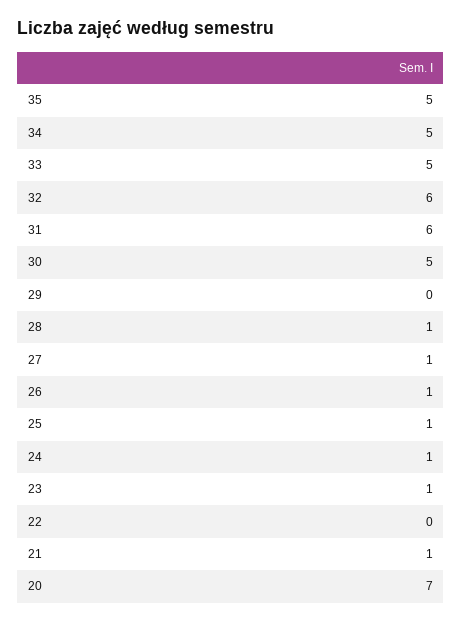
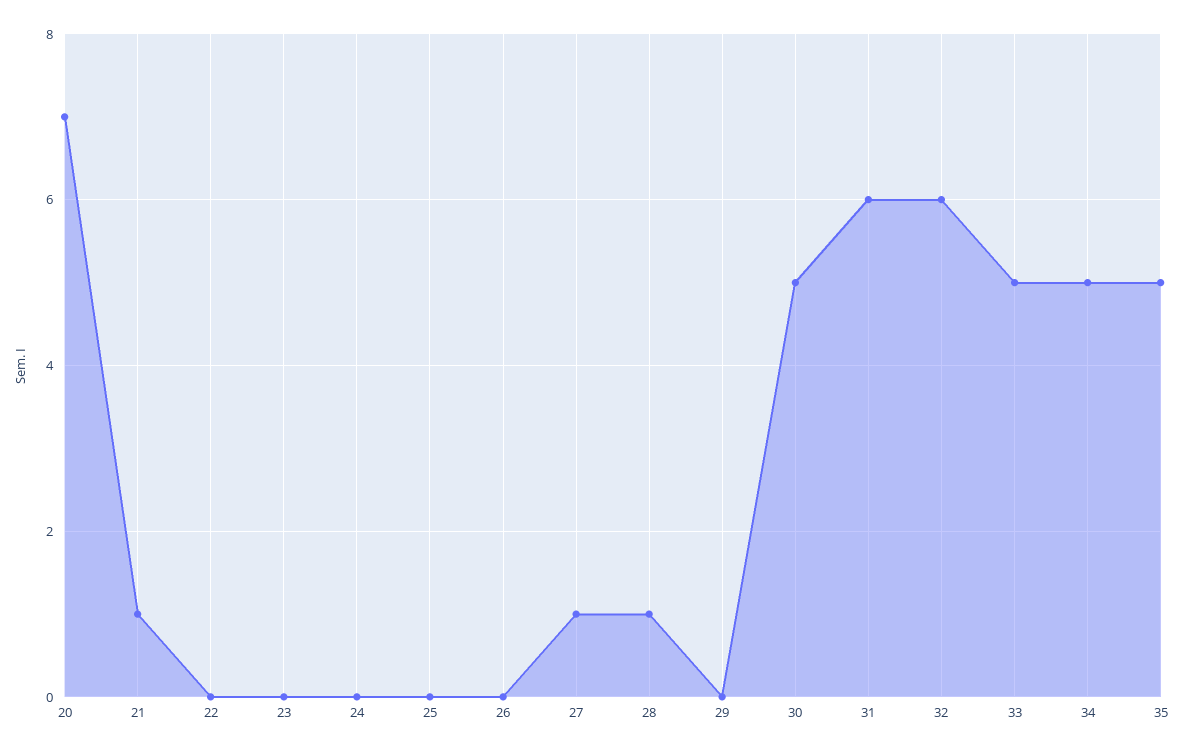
26: 1 -> 0
25: 1 -> 0
24: 1 -> 0
23: 1 -> 0

